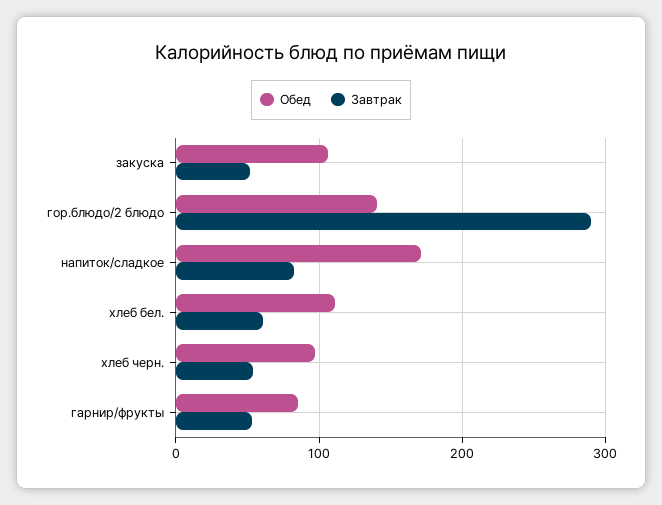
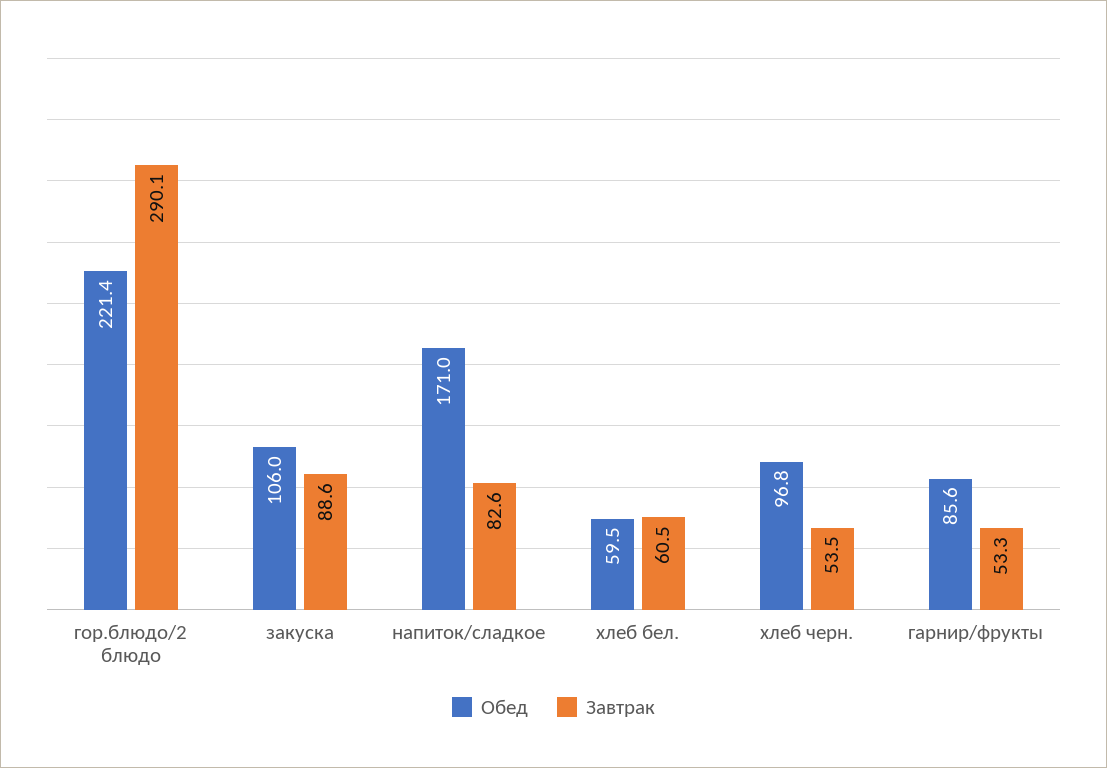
Завтрак, закуска: 50 -> 88.6
Обед, гор.блюдо/2 блюдо: 140 -> 221.4
Обед, хлеб бел.: 110 -> 59.5

